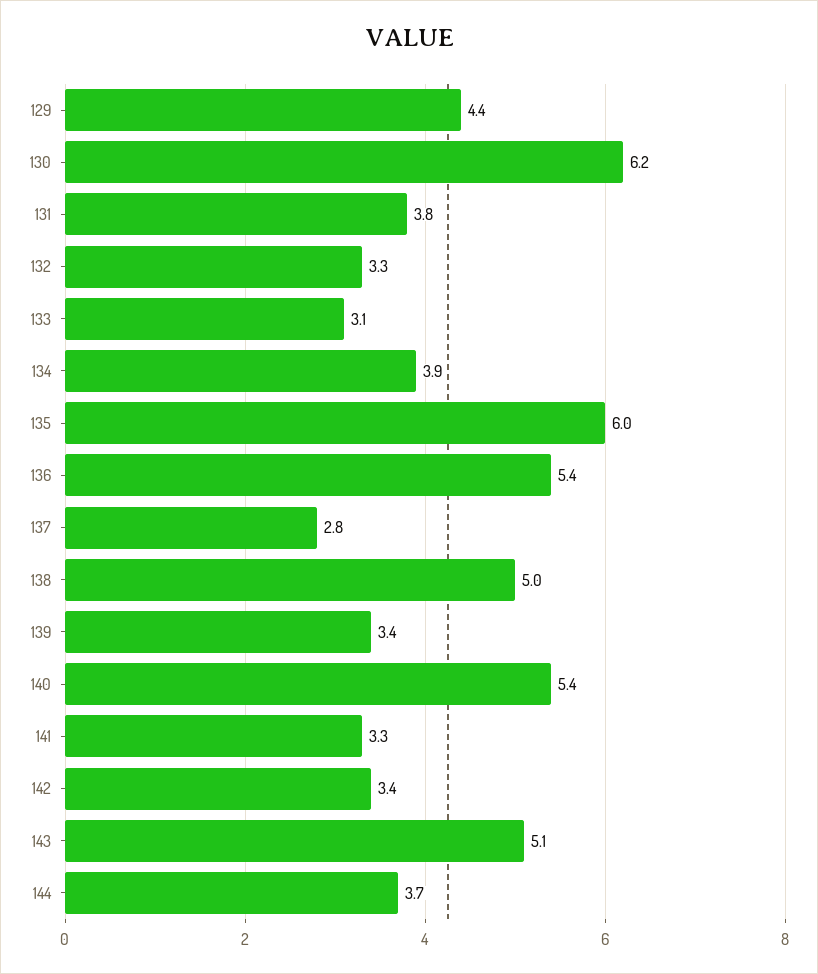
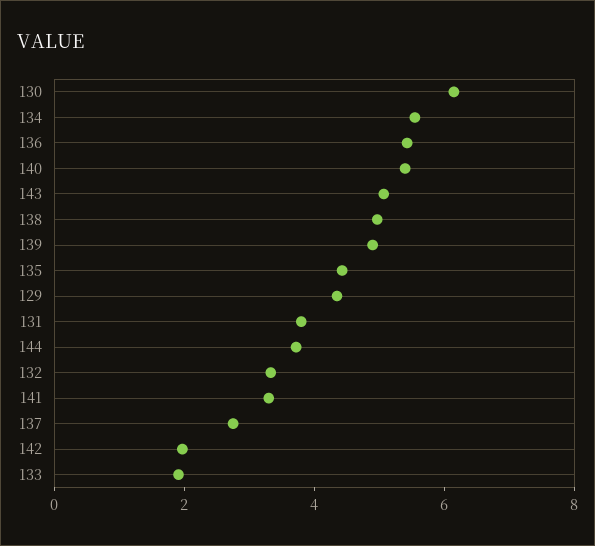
133: 3.1 -> 2
134: 3.9 -> 5.5
135: 6 -> 4.5
139: 3.4 -> 5
142: 3.4 -> 2

